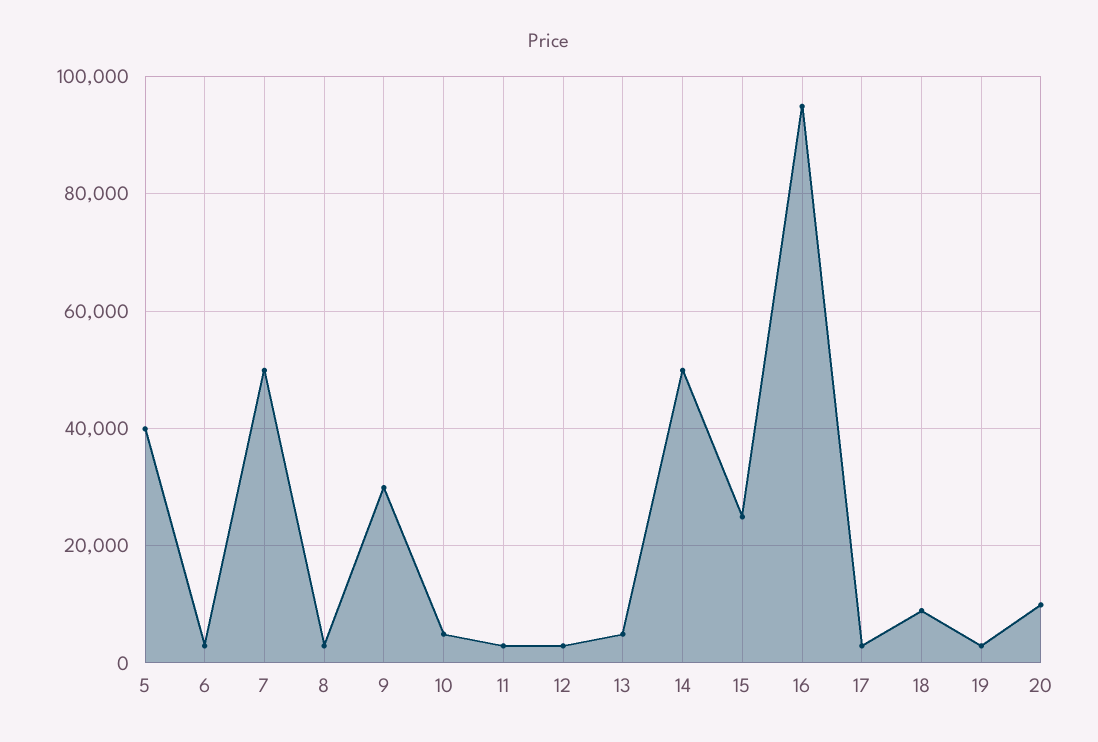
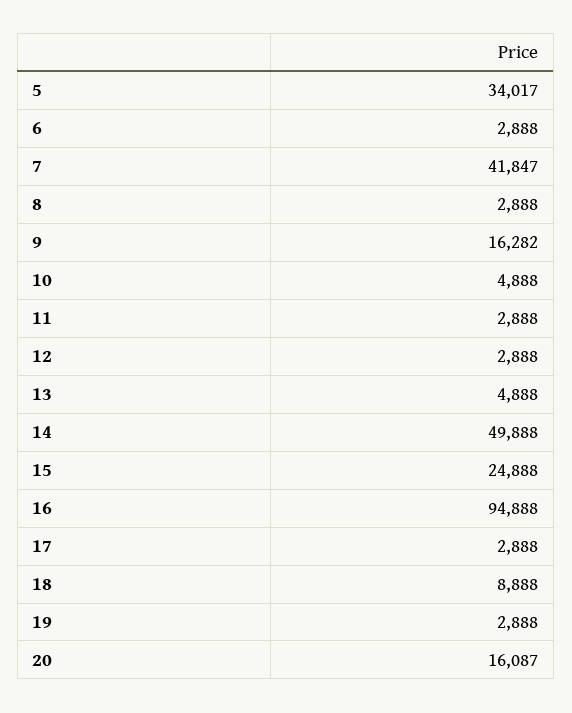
5: 40000 -> 34017
7: 50000 -> 41847
9: 30000 -> 16282
20: 10000 -> 16087

